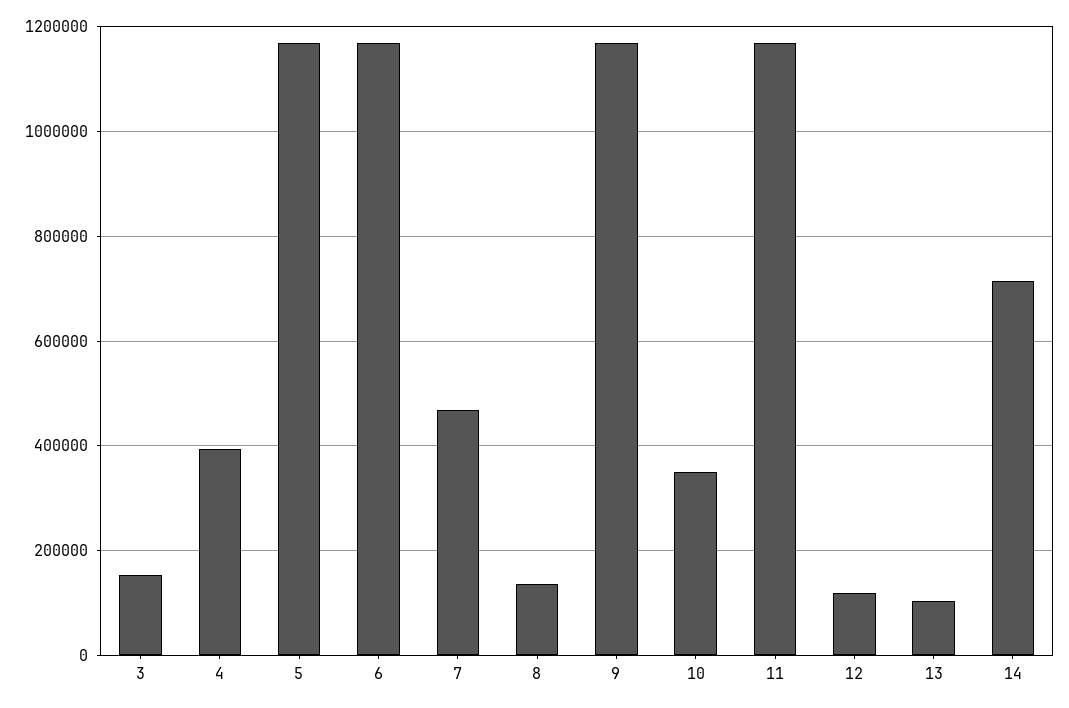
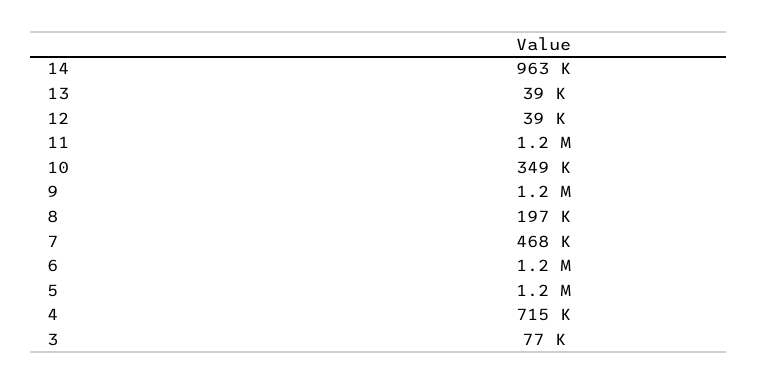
3: 160000 -> 77000
4: 400000 -> 715000
8: 140000 -> 197000
12: 120000 -> 39000
13: 100000 -> 39000
14: 720000 -> 963000

